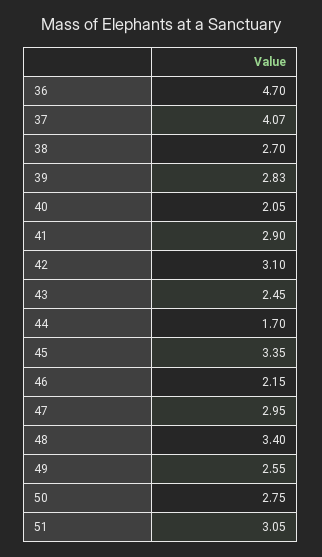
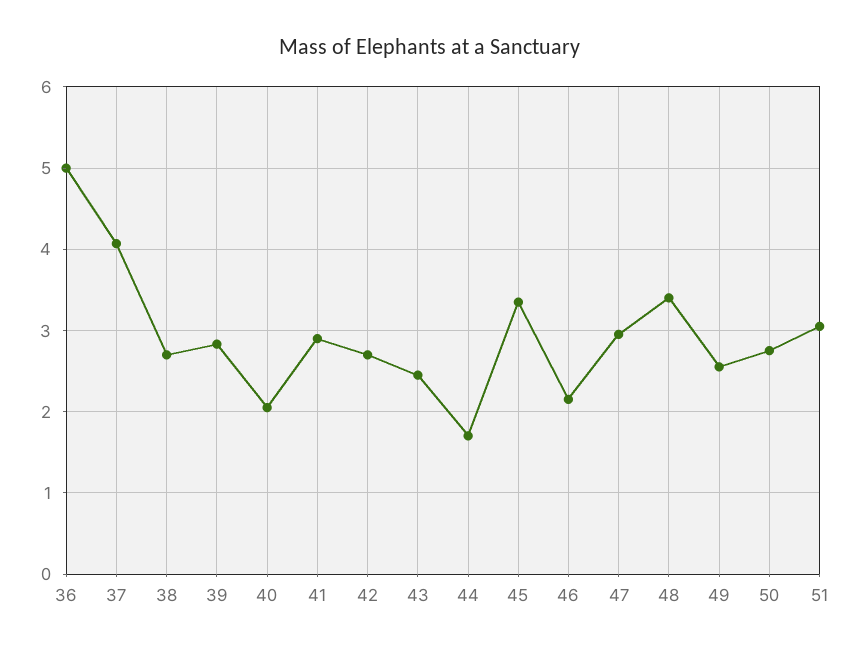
36: 4.7 -> 5
42: 3.1 -> 2.7

